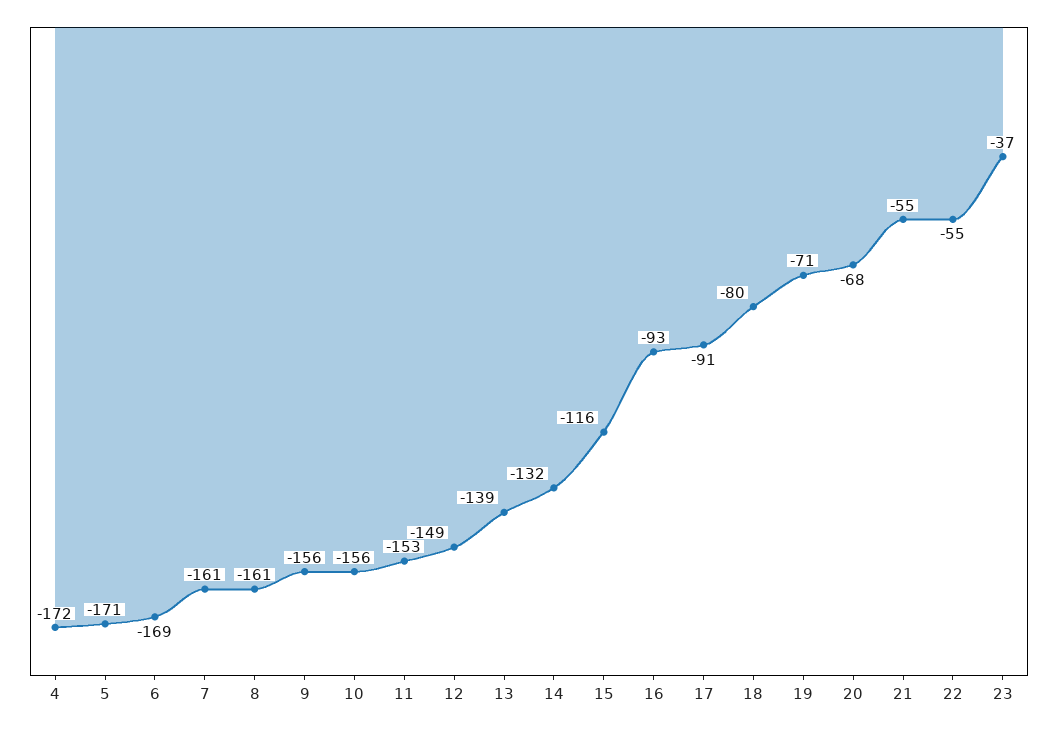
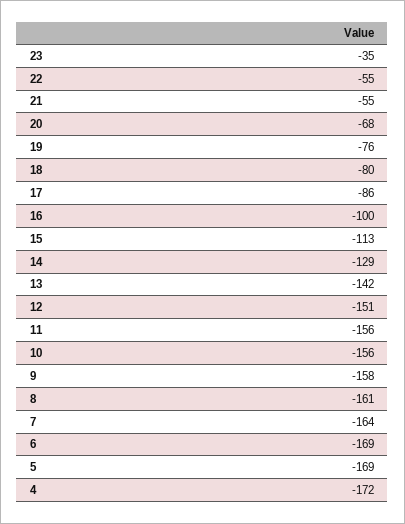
5: -171 -> -169
7: -161 -> -164
9: -156 -> -158
11: -153 -> -156
12: -149 -> -151
13: -139 -> -142
14: -132 -> -129
15: -116 -> -113
16: -93 -> -100
17: -91 -> -86
19: -71 -> -76
23: -37 -> -35

